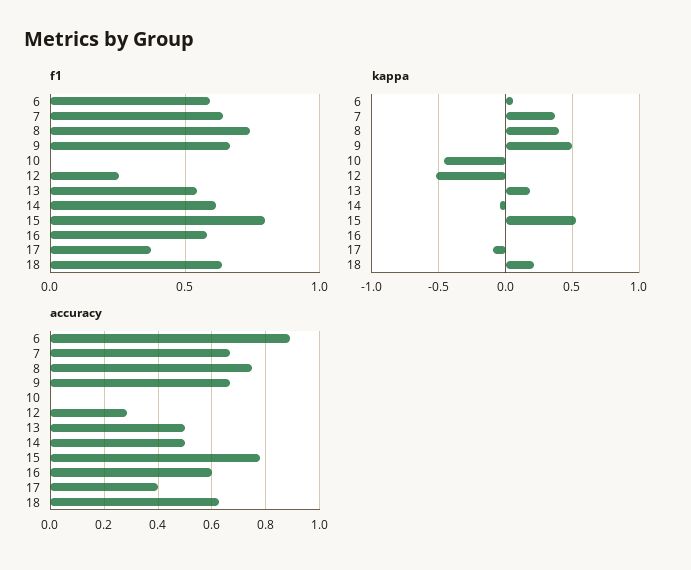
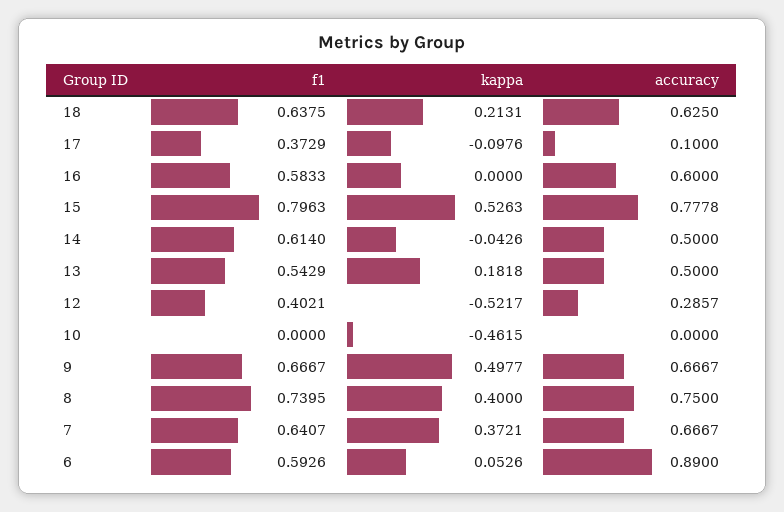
f1, 12: 0.25 -> 0.4021
accuracy, 17: 0.4 -> 0.1

